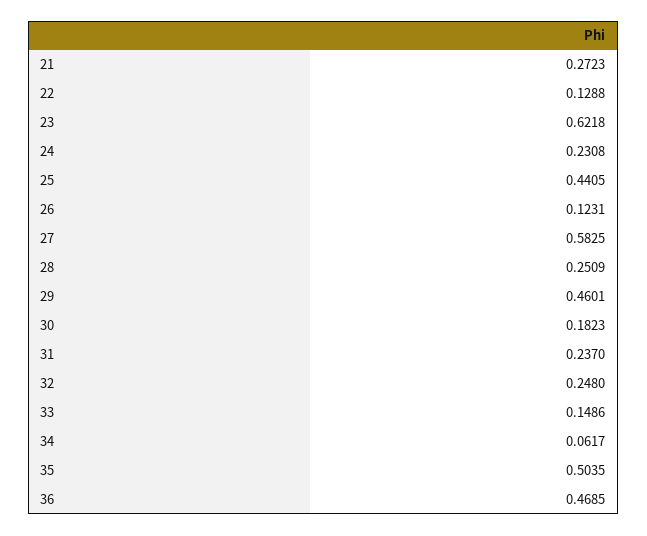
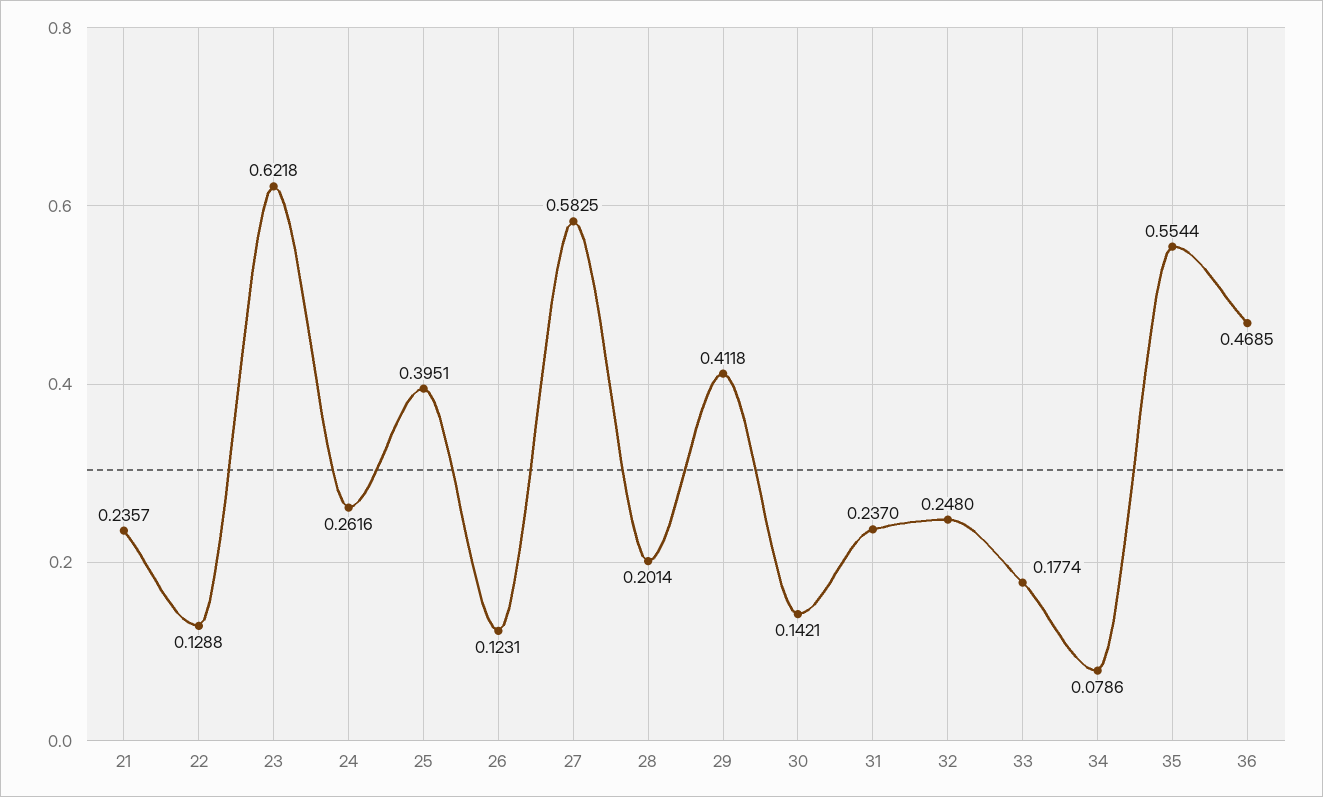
21: 0.2723 -> 0.2357
24: 0.2308 -> 0.2616
25: 0.4405 -> 0.3951
28: 0.2509 -> 0.2014
29: 0.4601 -> 0.4118
30: 0.1823 -> 0.1421
33: 0.1486 -> 0.1774
34: 0.0617 -> 0.0786
35: 0.5035 -> 0.5544

